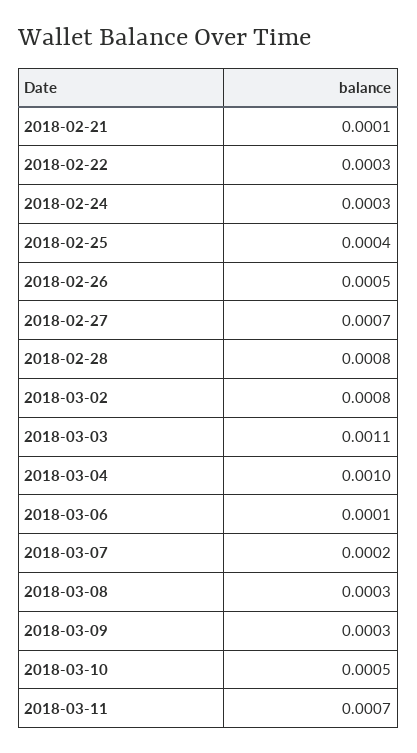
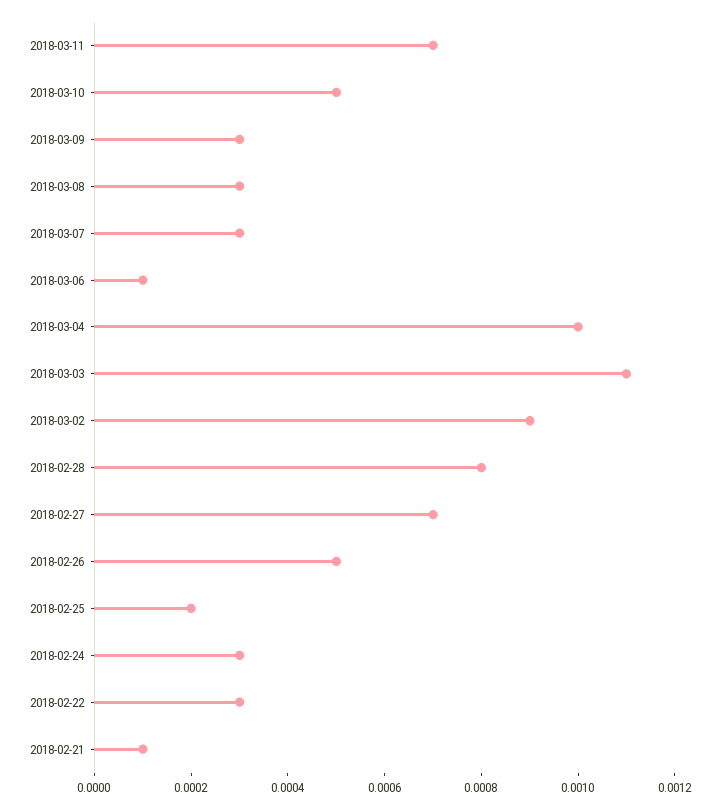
2018-02-25: 0.0004 -> 0.0002
2018-03-02: 0.0008 -> 0.0009
2018-03-07: 0.0002 -> 0.0003

